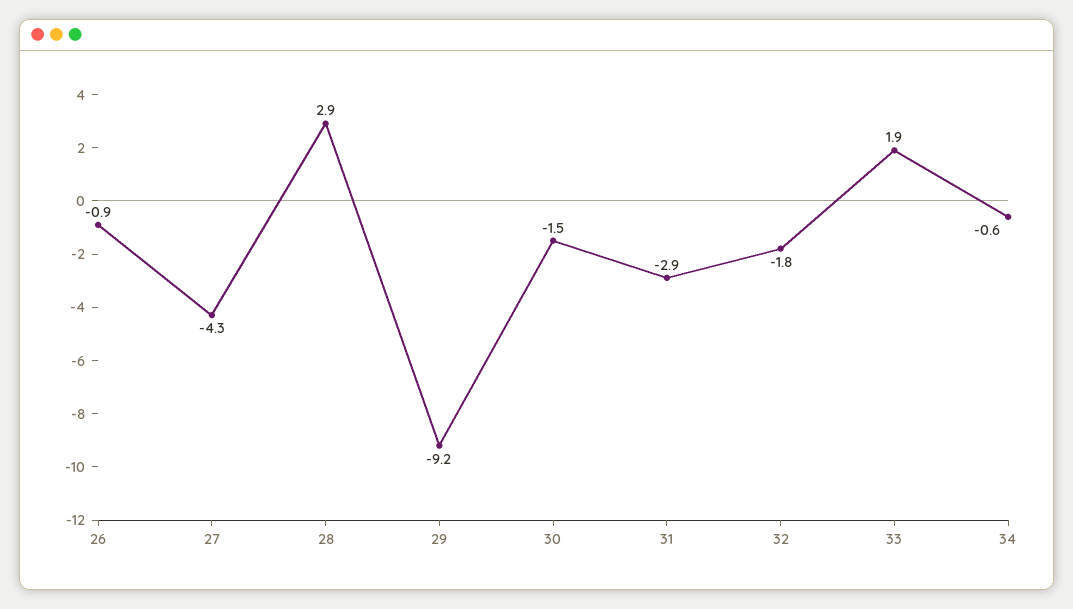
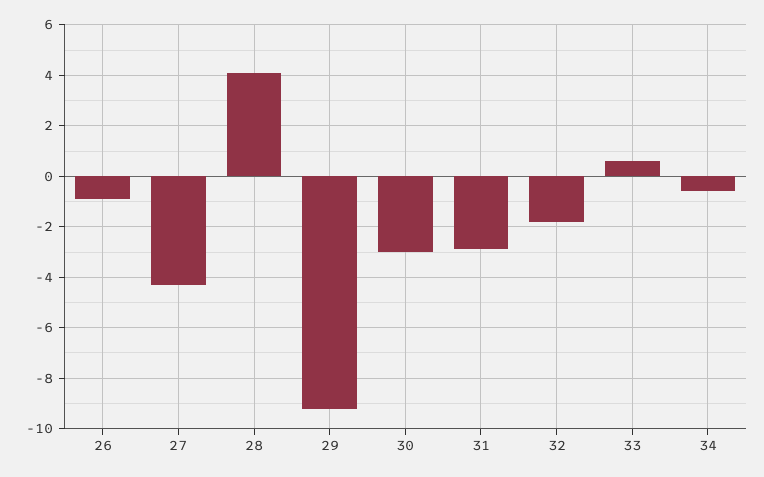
28: 2.9 -> 4
30: -1.5 -> -3
33: 1.9 -> 0.5

